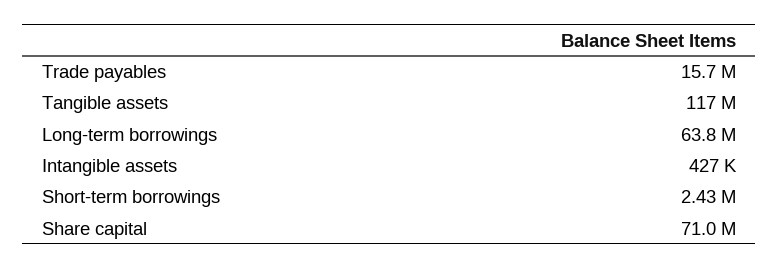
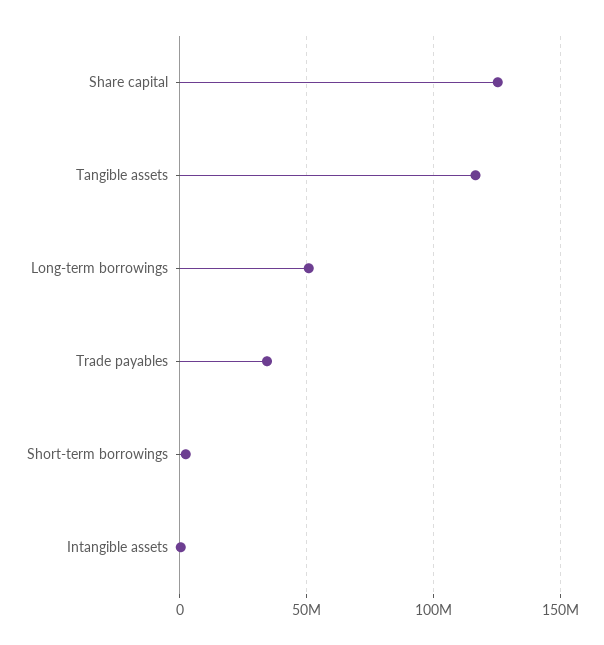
Trade payables: 15700000 -> 35000000
Long-term borrowings: 63800000 -> 50000000
Share capital: 71000000 -> 125000000

